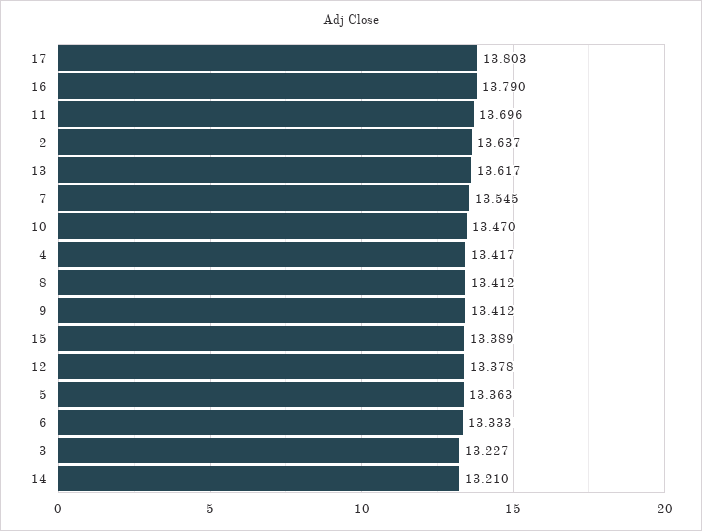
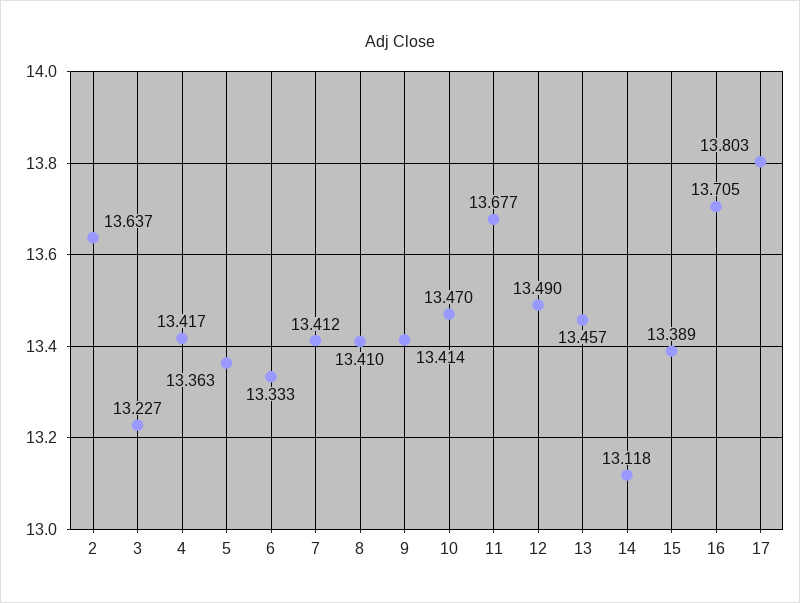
16: 13.79 -> 13.705
11: 13.696 -> 13.677
13: 13.617 -> 13.457
7: 13.545 -> 13.412
8: 13.412 -> 13.41
9: 13.412 -> 13.414
12: 13.378 -> 13.49
14: 13.21 -> 13.118

